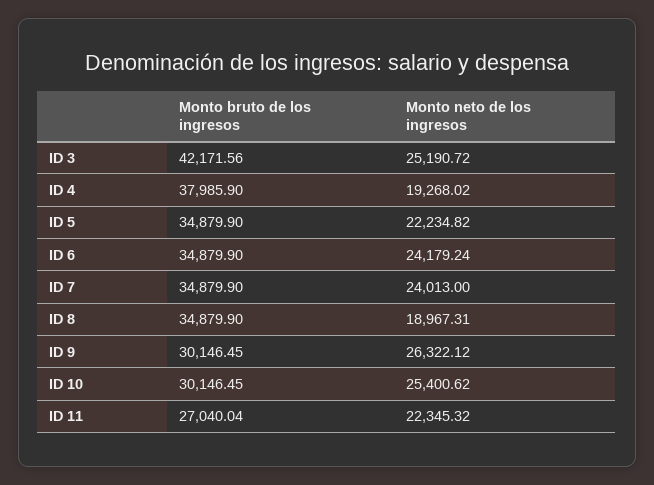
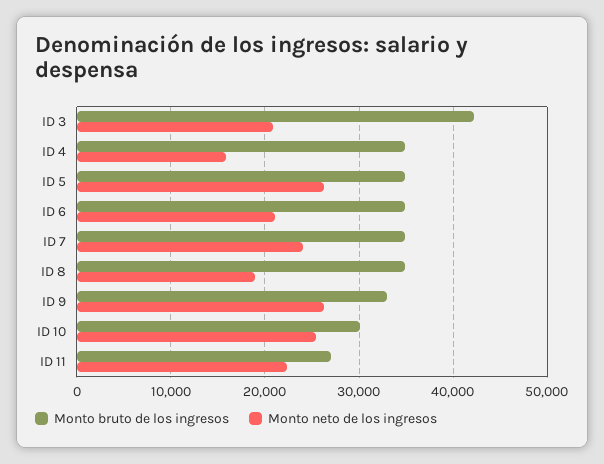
Monto neto de los ingresos, ID 3: 25190.72 -> 21000
Monto bruto de los ingresos, ID 4: 37985.9 -> 35000
Monto neto de los ingresos, ID 4: 19268.02 -> 16000
Monto neto de los ingresos, ID 5: 22234.82 -> 26000
Monto neto de los ingresos, ID 6: 24179.24 -> 21000
Monto bruto de los ingresos, ID 9: 30146.45 -> 33000

